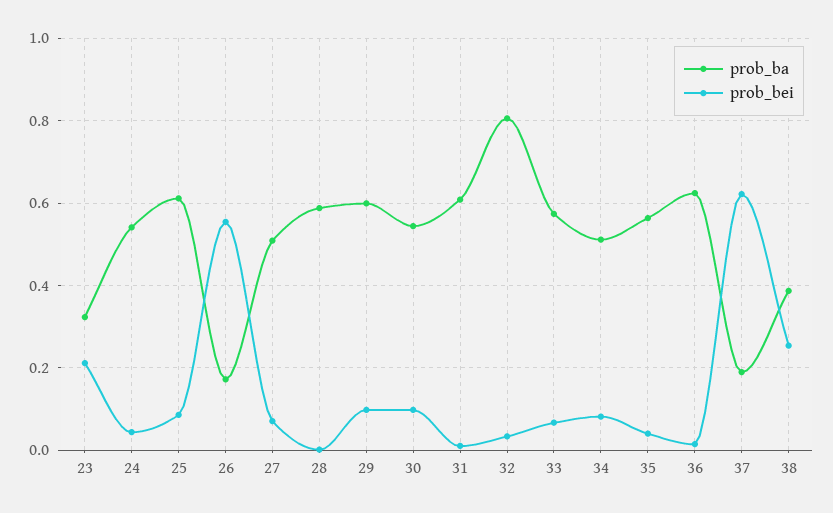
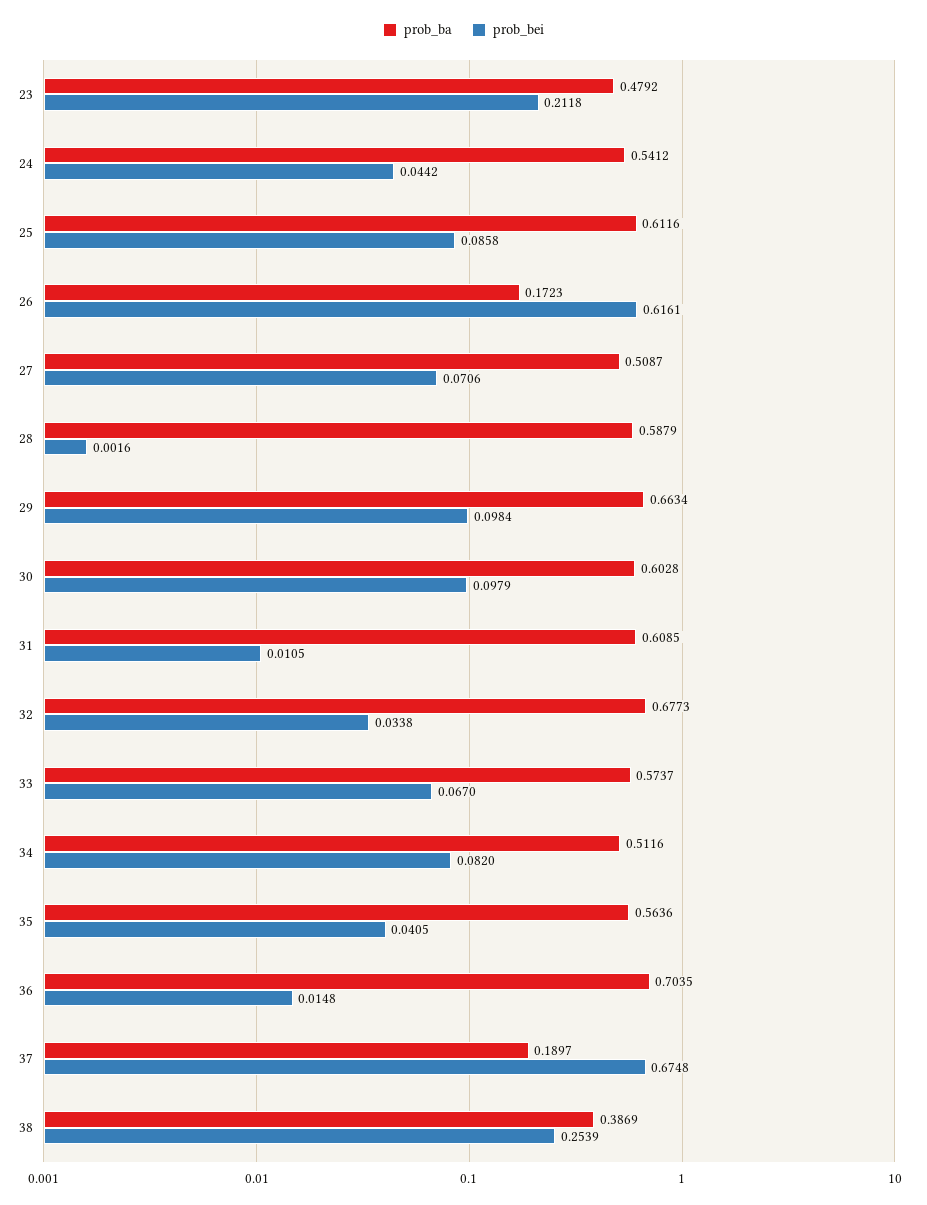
prob_ba, 23: 0.32 -> 0.4792
prob_bei, 26: 0.56 -> 0.6161
prob_ba, 29: 0.6 -> 0.6634
prob_ba, 30: 0.54 -> 0.6028
prob_ba, 32: 0.8 -> 0.6773
prob_ba, 36: 0.62 -> 0.7035
prob_bei, 37: 0.62 -> 0.6748

